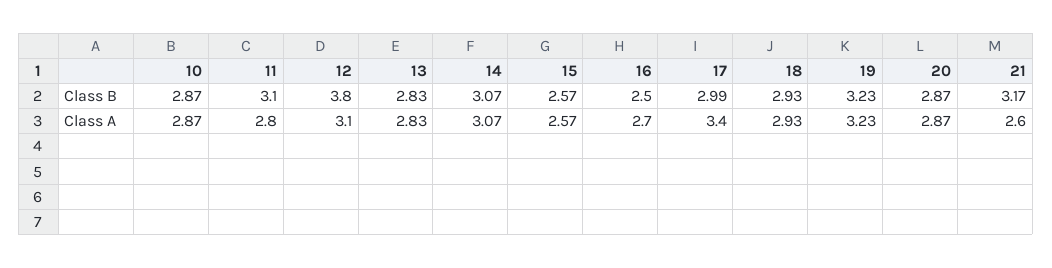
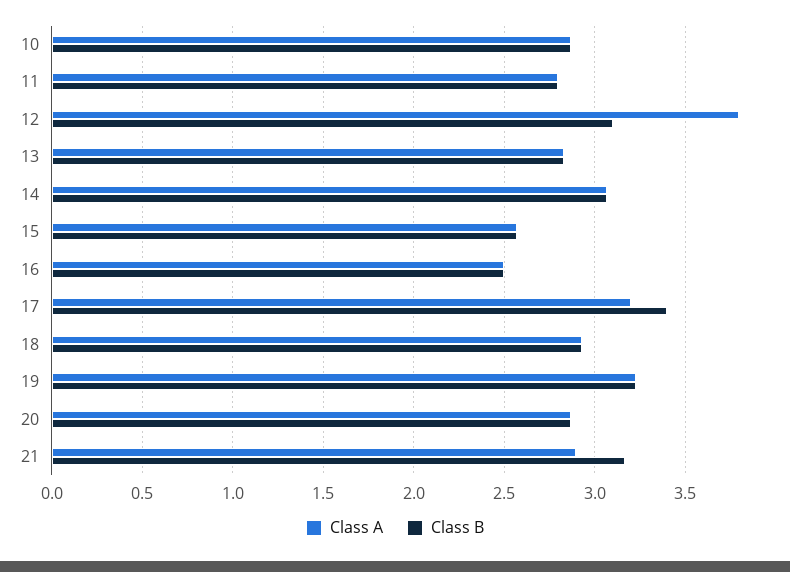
Class B, 11: 3.1 -> 2.8
Class B, 12: 3.8 -> 3.1
Class B, 17: 2.99 -> 3.4
Class A, 12: 3.1 -> 3.8
Class A, 16: 2.7 -> 2.5
Class A, 17: 3.4 -> 3.2
Class A, 21: 2.6 -> 2.9

